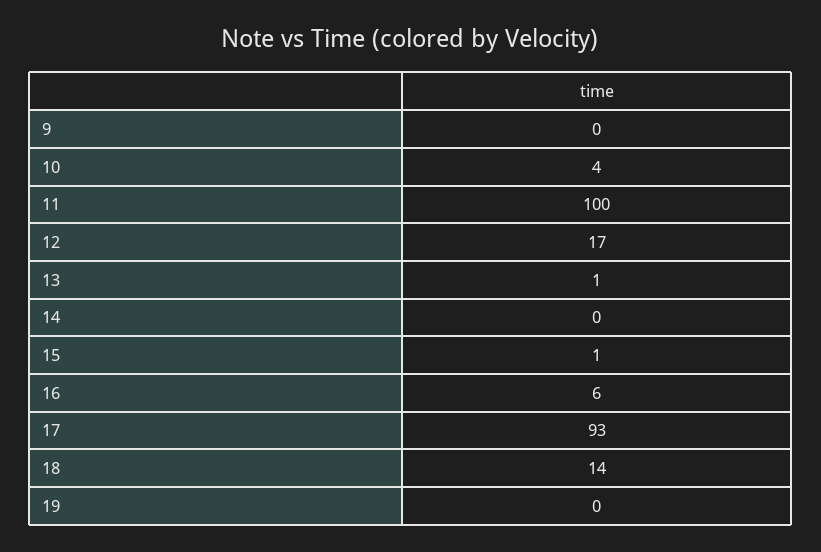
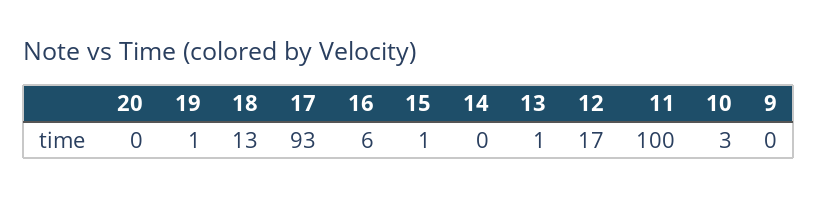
10: 4 -> 3
18: 14 -> 13
19: 0 -> 1
20: none -> 0

